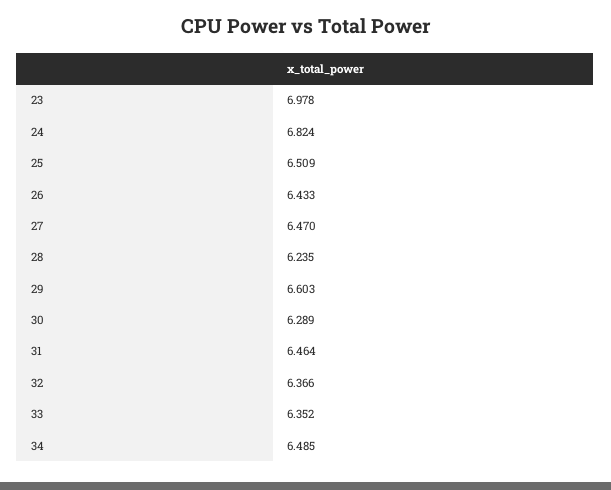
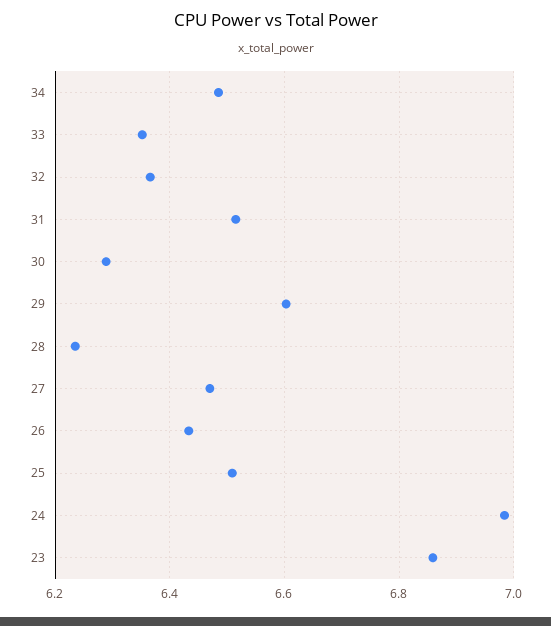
23: 6.978 -> 6.86
24: 6.824 -> 6.98
31: 6.464 -> 6.52

